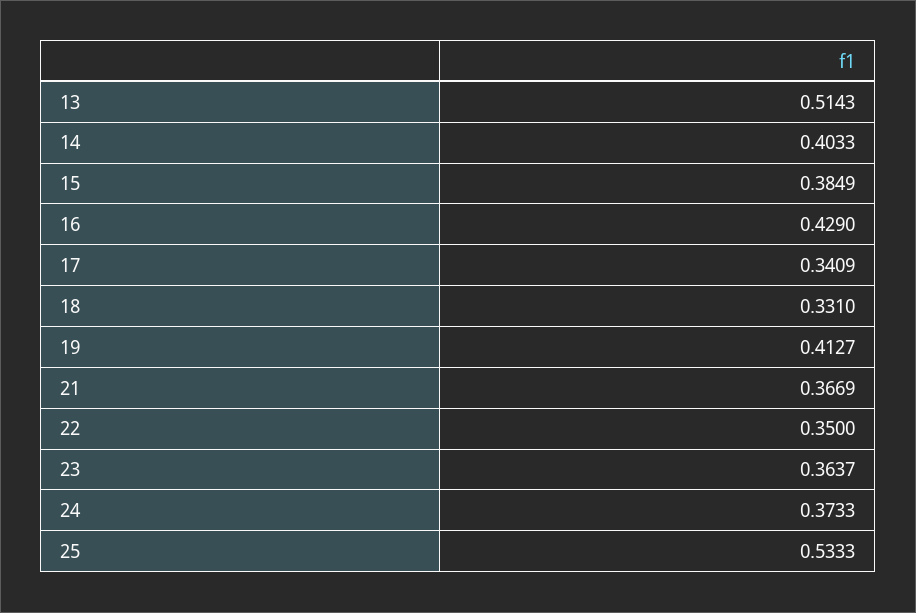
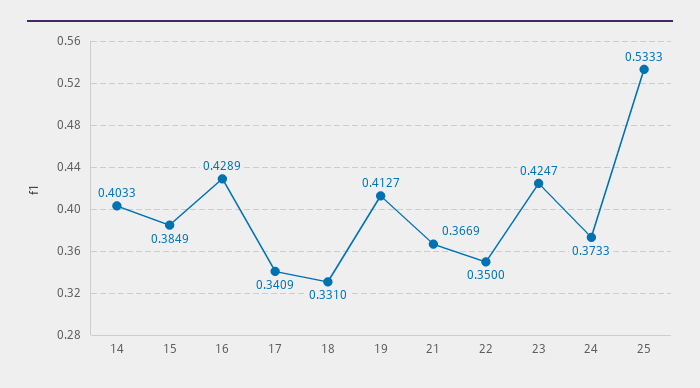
13: 0.5143 -> none
16: 0.429 -> 0.4289
23: 0.3637 -> 0.4247

